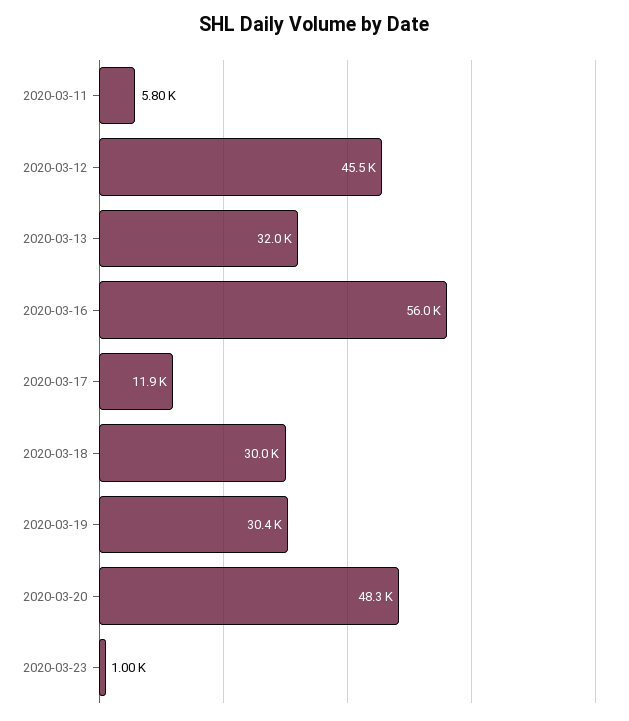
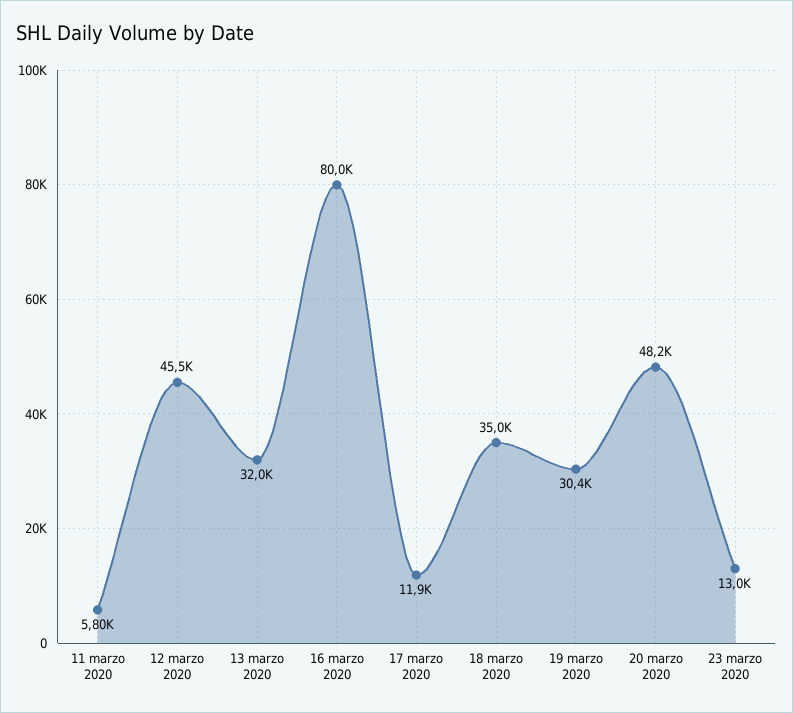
2020-03-16: 56000 -> 80000
2020-03-18: 30000 -> 35000
2020-03-20: 48300 -> 48200
2020-03-23: 1000 -> 13000

